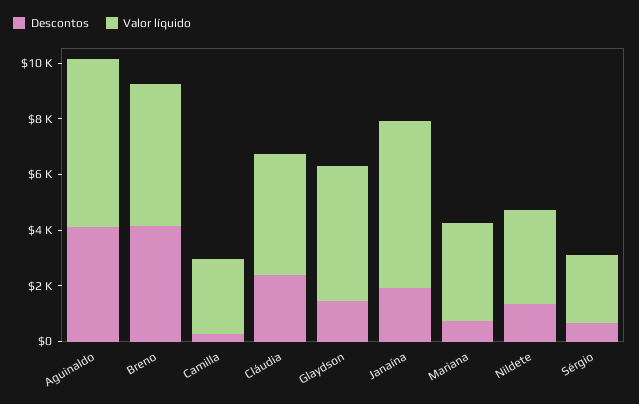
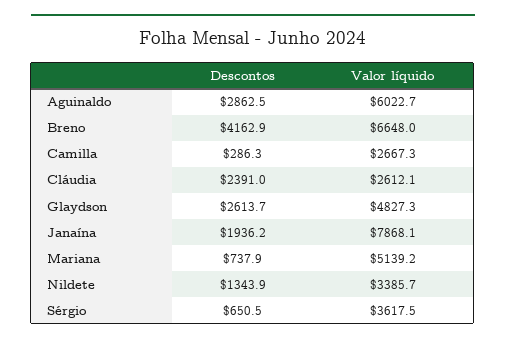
Descontos, Aguinaldo: 4000 -> 2862.5
Valor líquido, Breno: 5000 -> 6648
Valor líquido, Cláudia: 4500 -> 2612.1
Descontos, Glaydson: 1500 -> 2613.7
Valor líquido, Janaína: 6000 -> 7868.1
Valor líquido, Mariana: 3500 -> 5139.2
Valor líquido, Sérgio: 2500 -> 3617.5

